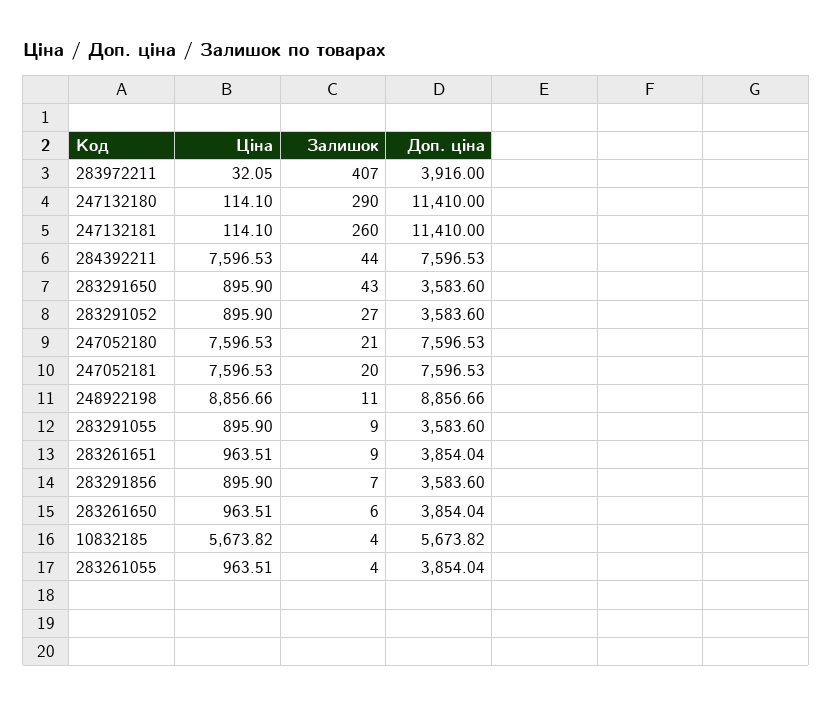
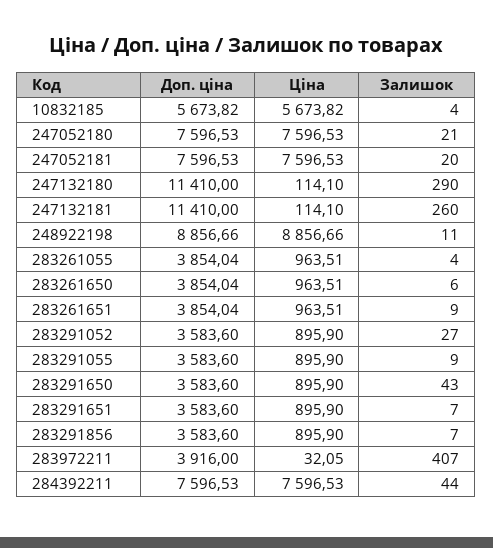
Доп. ціна, 283291651: none -> 3583.6
Ціна, 283291651: none -> 895.9
Залишок, 283291651: none -> 7

